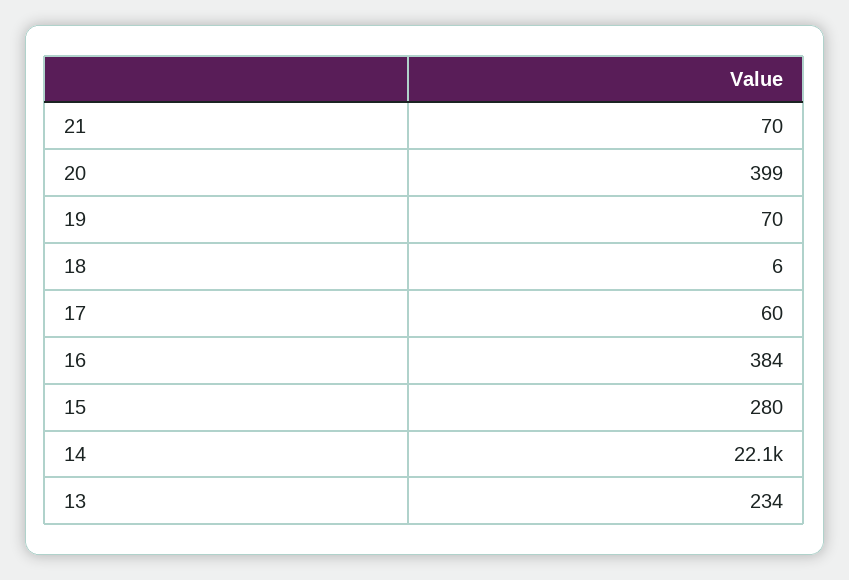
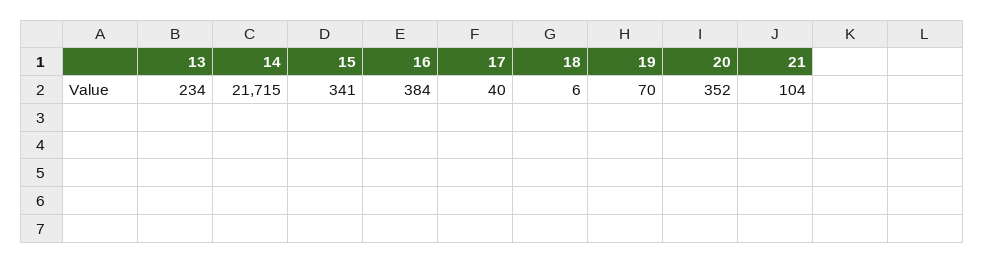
21: 70 -> 104
20: 399 -> 352
17: 60 -> 40
15: 280 -> 341
14: 22100 -> 21715

